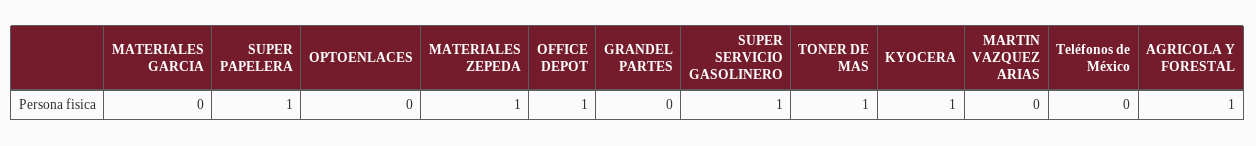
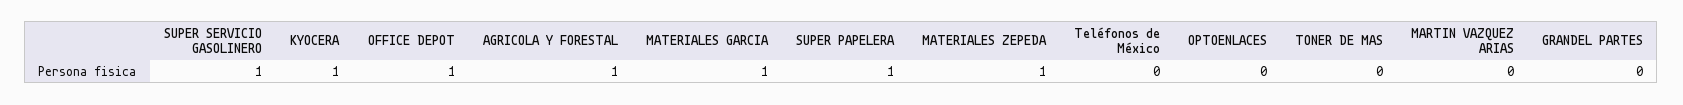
MATERIALES GARCIA: 0 -> 1
TONER DE MAS: 1 -> 0

